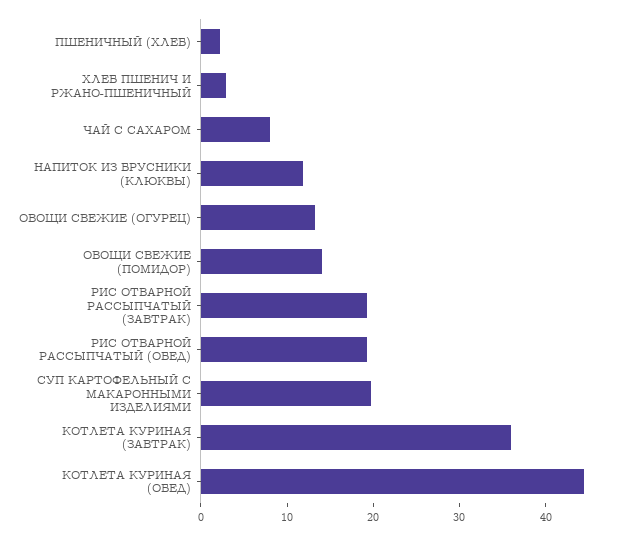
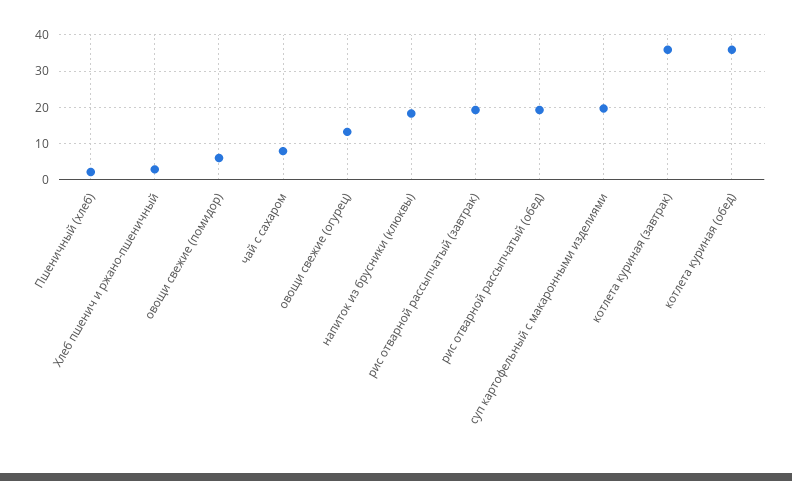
НАПИТОК ИЗ БРУСНИКИ (КЛЮКВЫ): 12 -> 18
ОВОЩИ СВЕЖИЕ (ПОМИДОР): 14 -> 6
КОТЛЕТА КУРИНАЯ (ОБЕД): 44 -> 36

